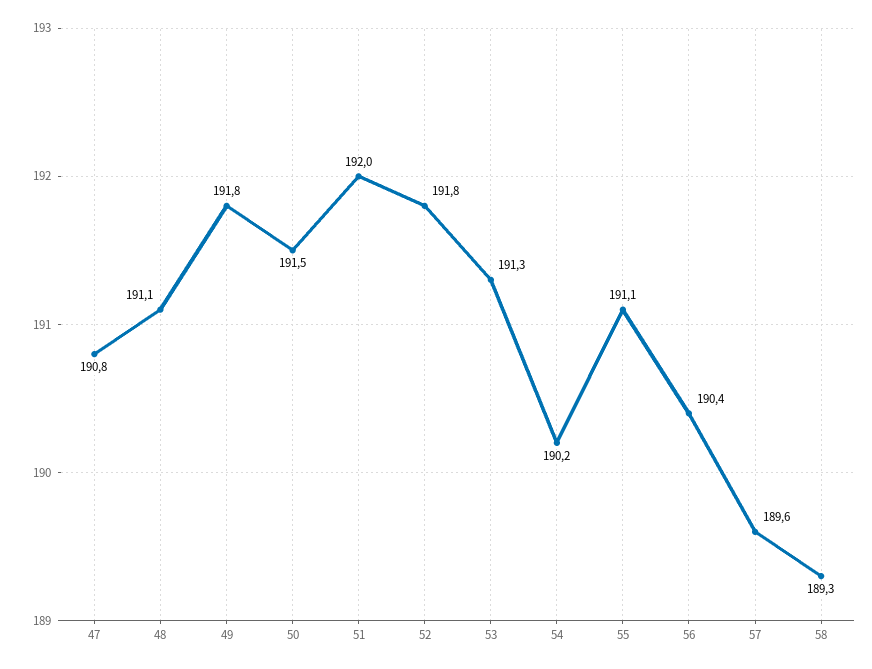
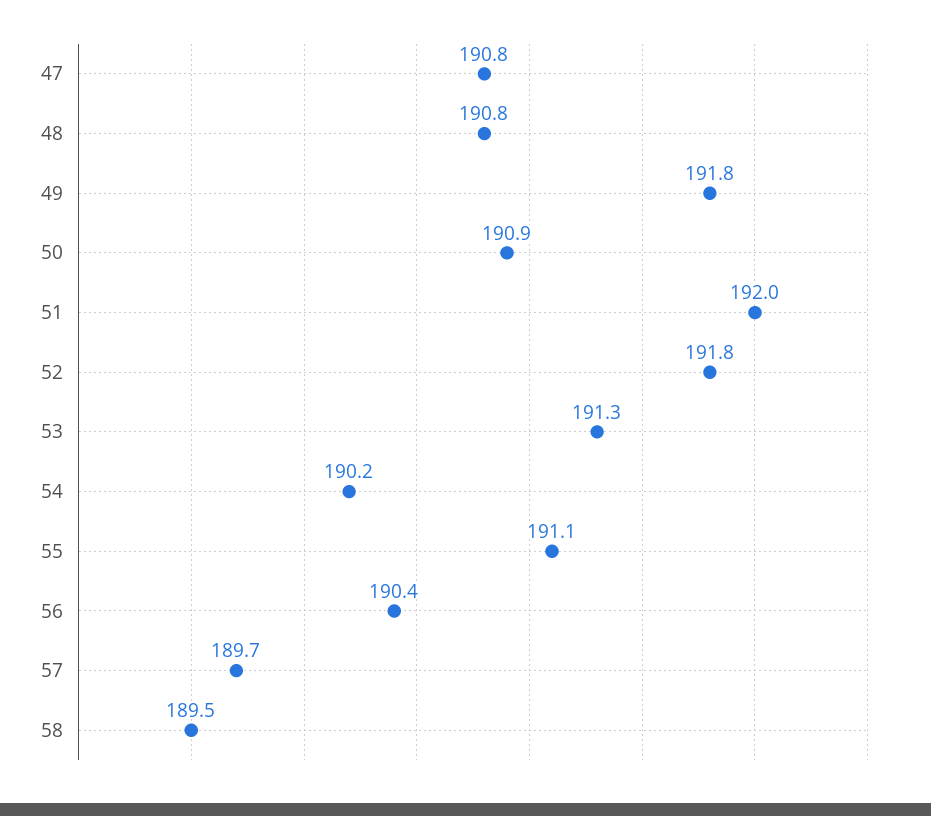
48: 191.1 -> 190.8
50: 191.5 -> 190.9
57: 189.6 -> 189.7
58: 189.3 -> 189.5

